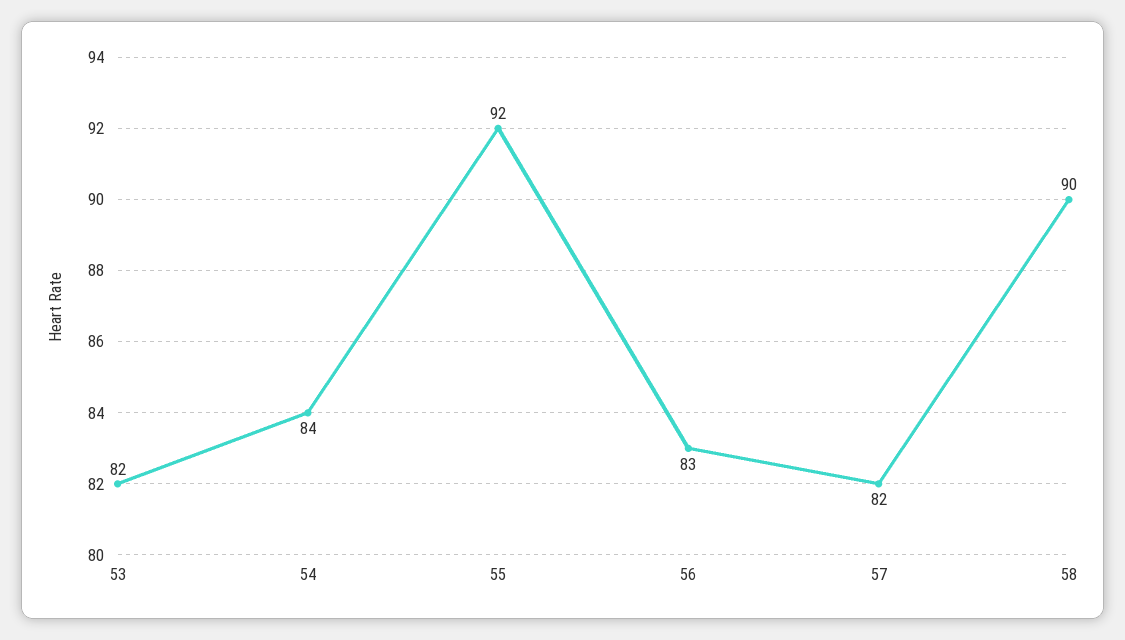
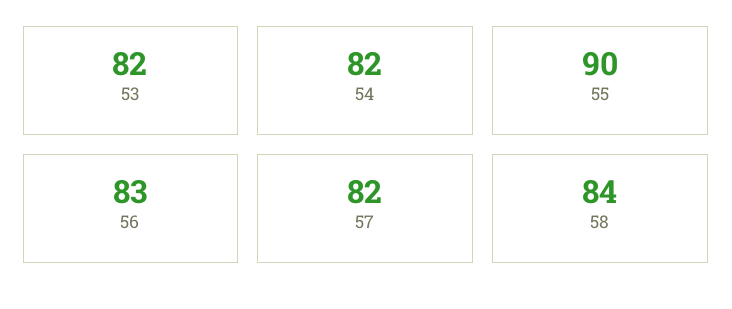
54: 84 -> 82
55: 92 -> 90
58: 90 -> 84

